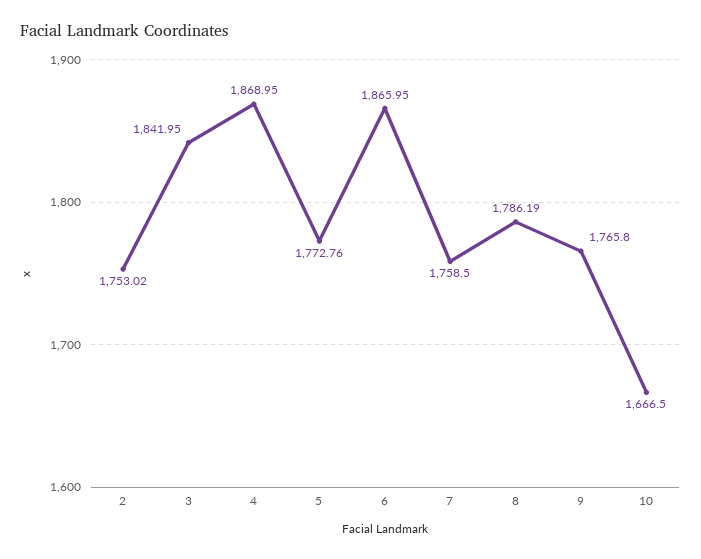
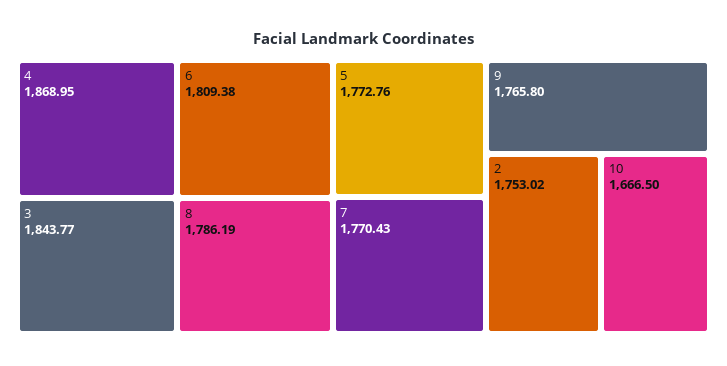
3: 1841.95 -> 1843.77
6: 1865.95 -> 1809.38
7: 1758.5 -> 1770.43

